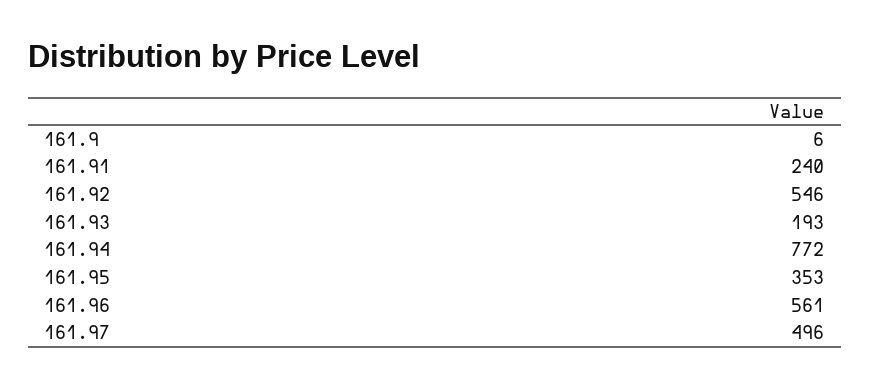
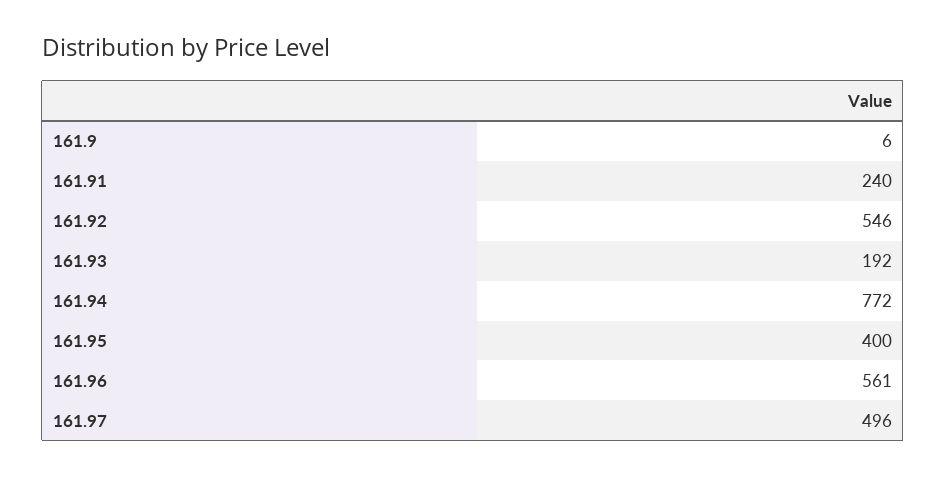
161.93: 193 -> 192
161.95: 353 -> 400

